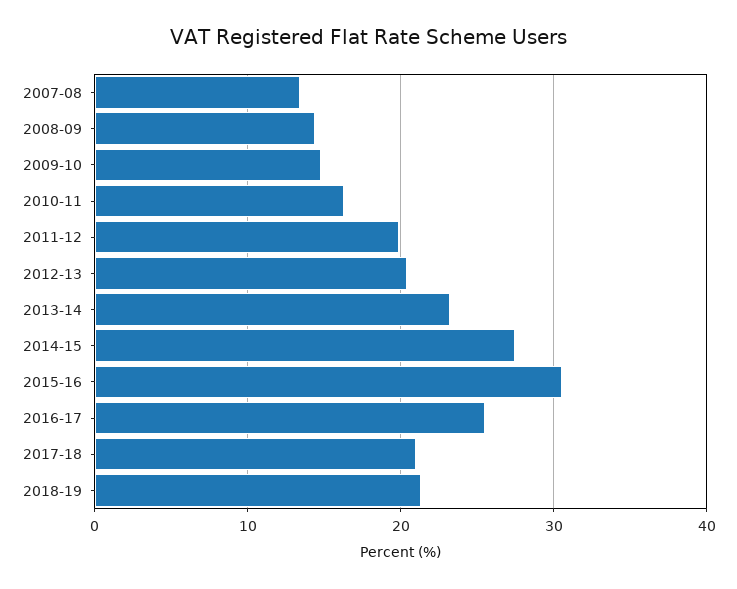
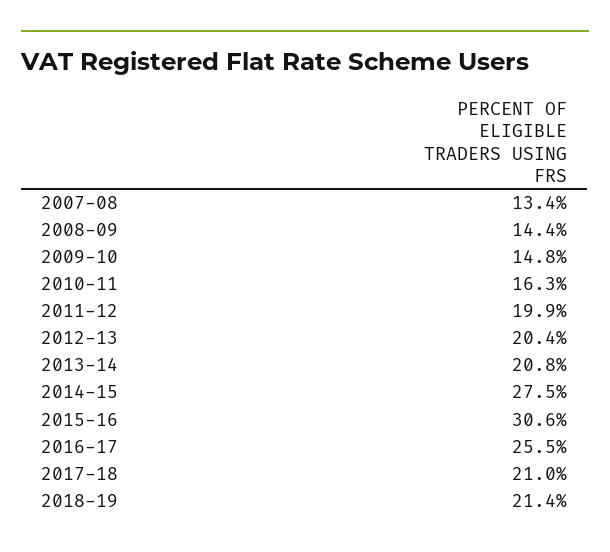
2013-14: 23 -> 20.8

